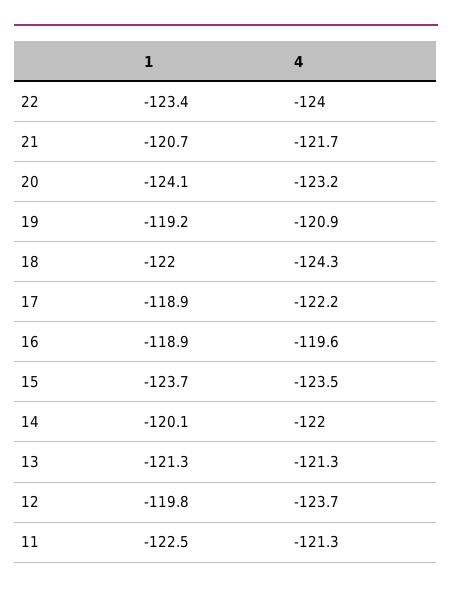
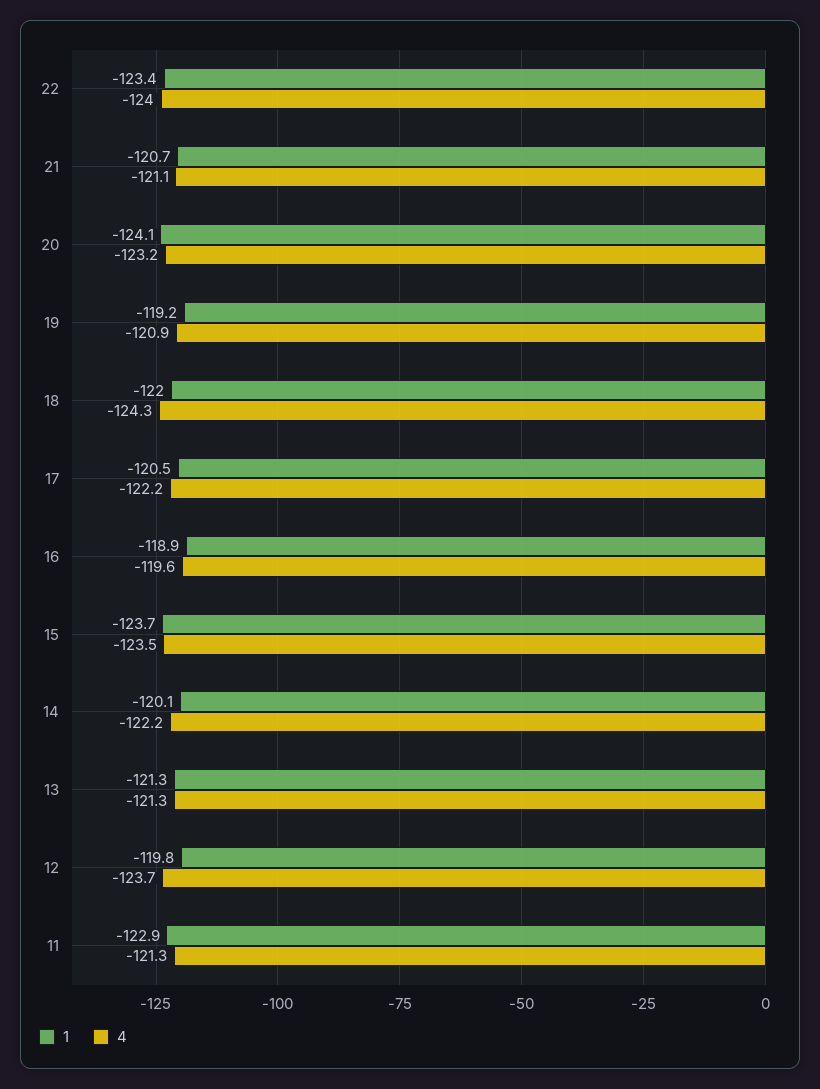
4, 21: -121.7 -> -121.1
1, 17: -118.9 -> -120.5
4, 14: -122 -> -122.2
1, 11: -122.5 -> -122.9

